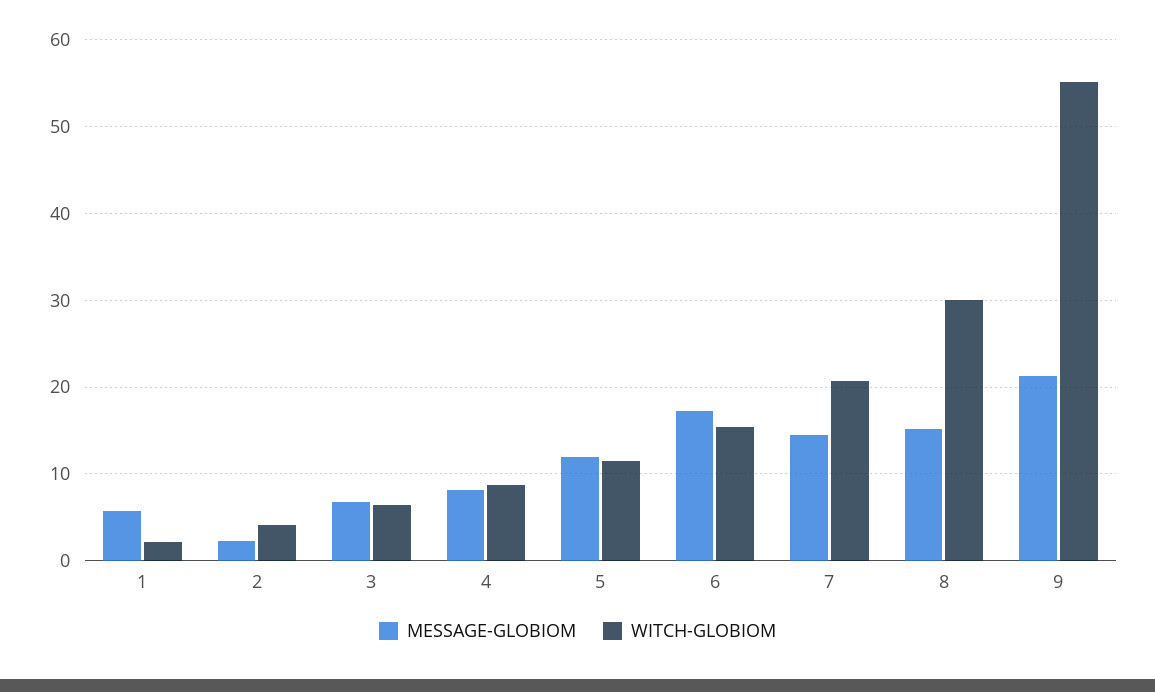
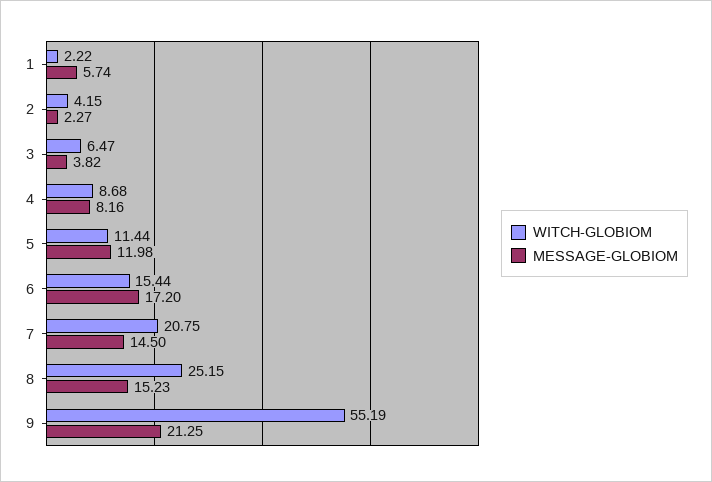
MESSAGE-GLOBIOM, 3: 7 -> 3.82
WITCH-GLOBIOM, 8: 30 -> 25.15

